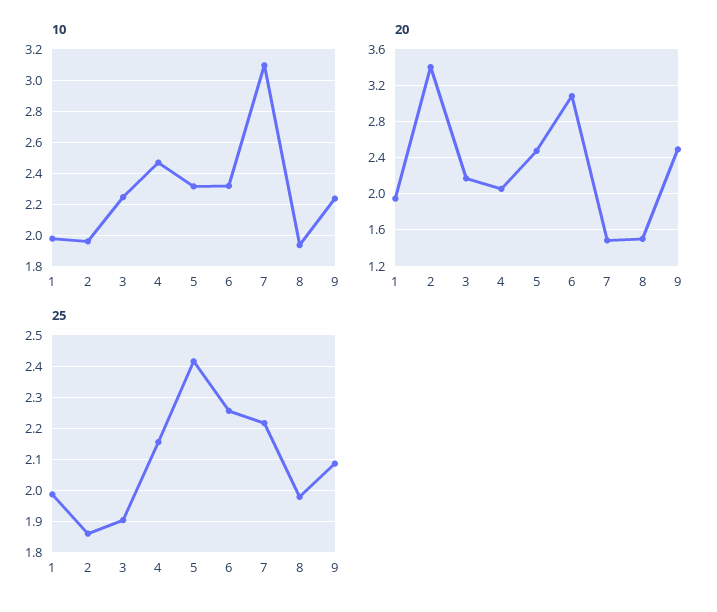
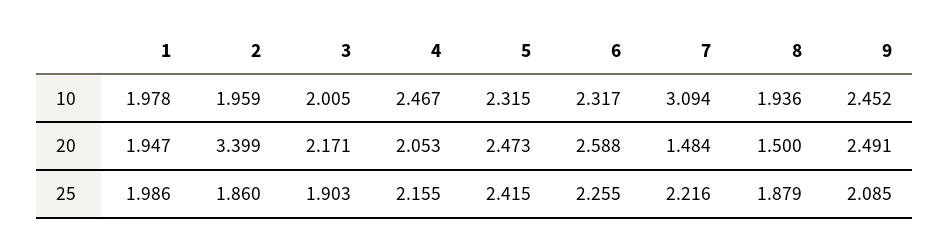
10, 3: 2.25 -> 2.005
10, 9: 2.25 -> 2.452
20, 6: 3.1 -> 2.588
25, 8: 1.98 -> 1.879

